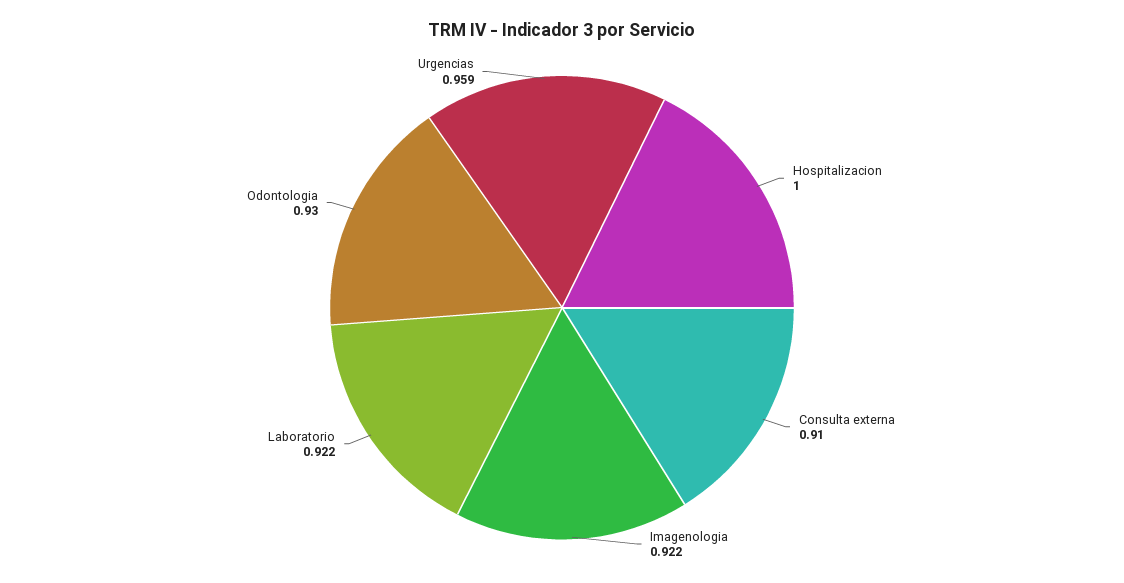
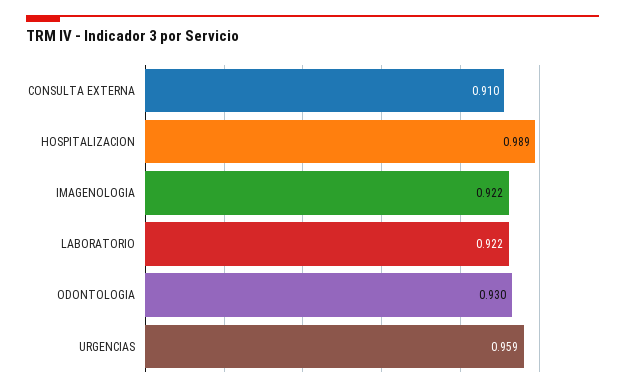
Hospitalizacion: 1 -> 0.989

